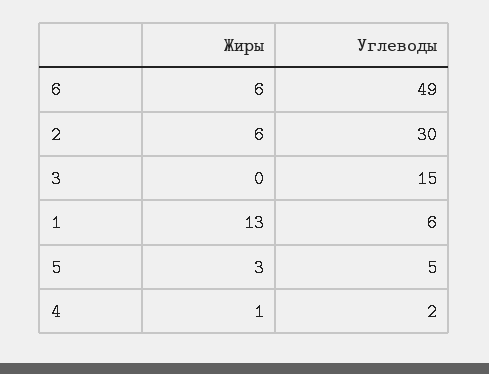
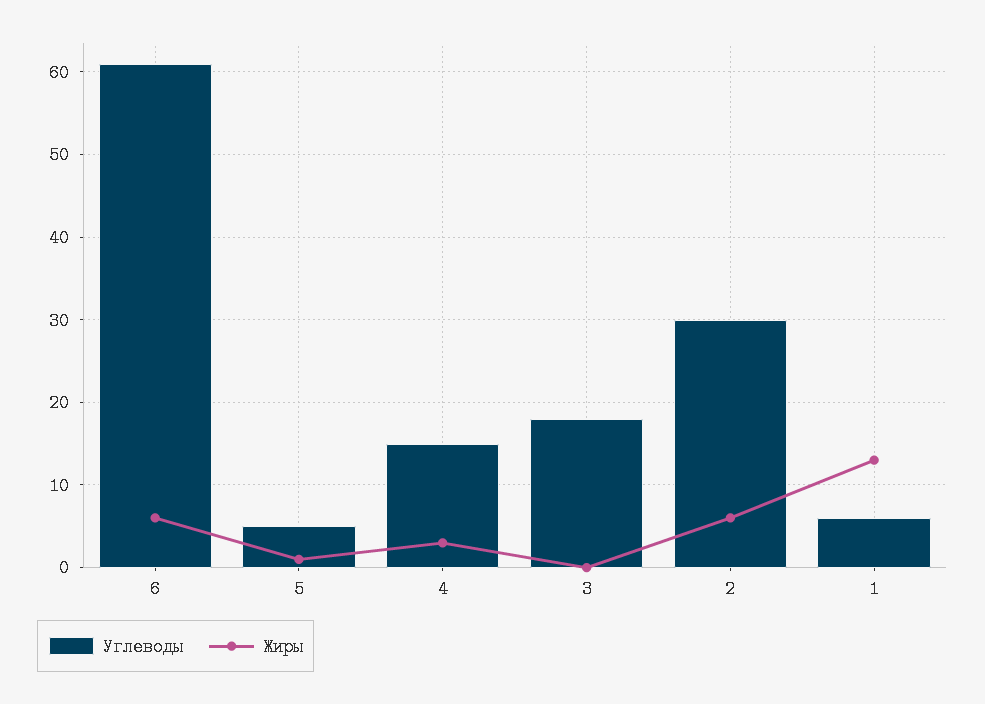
Углеводы, 6: 49 -> 61
Углеводы, 3: 15 -> 18
Жиры, 5: 3 -> 1
Жиры, 4: 1 -> 3
Углеводы, 4: 2 -> 15

